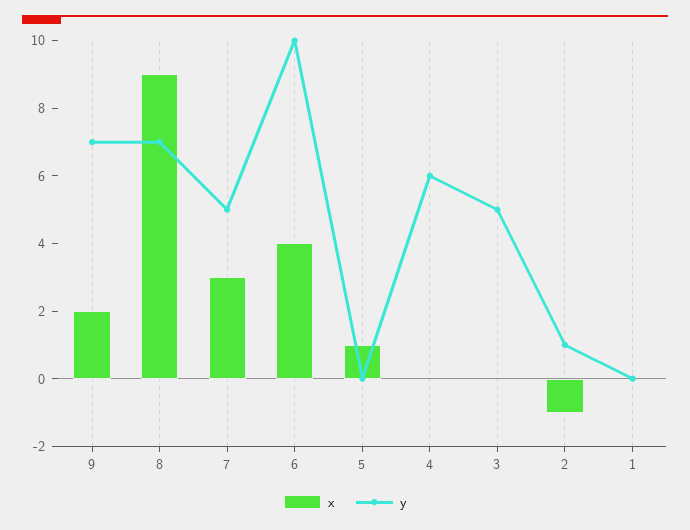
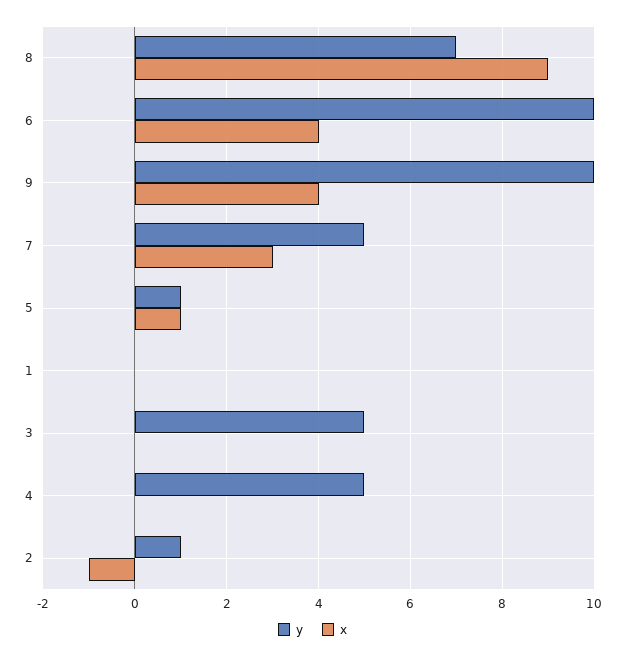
x, 9: 2 -> 4
y, 9: 7 -> 10
y, 5: 0 -> 1
y, 4: 6 -> 5

